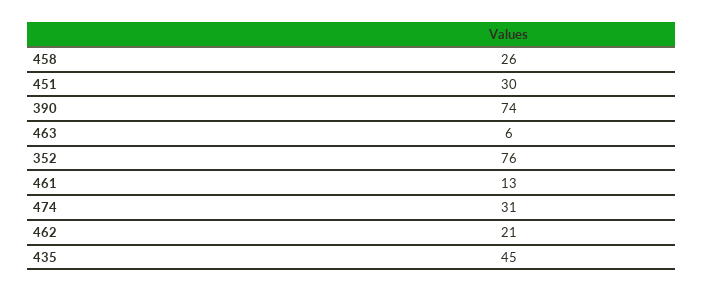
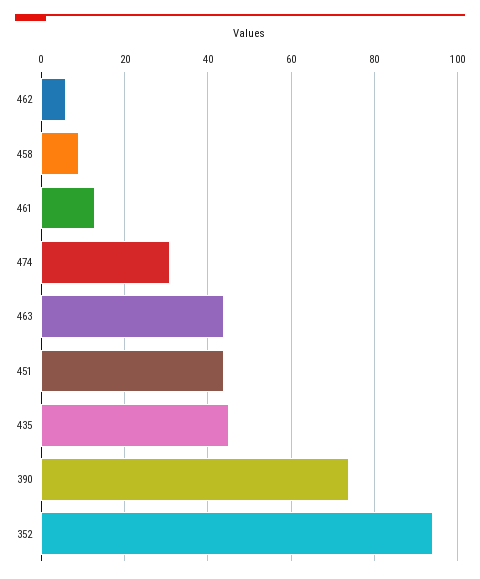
458: 26 -> 10
451: 30 -> 45
463: 6 -> 45
352: 76 -> 95
462: 21 -> 5

